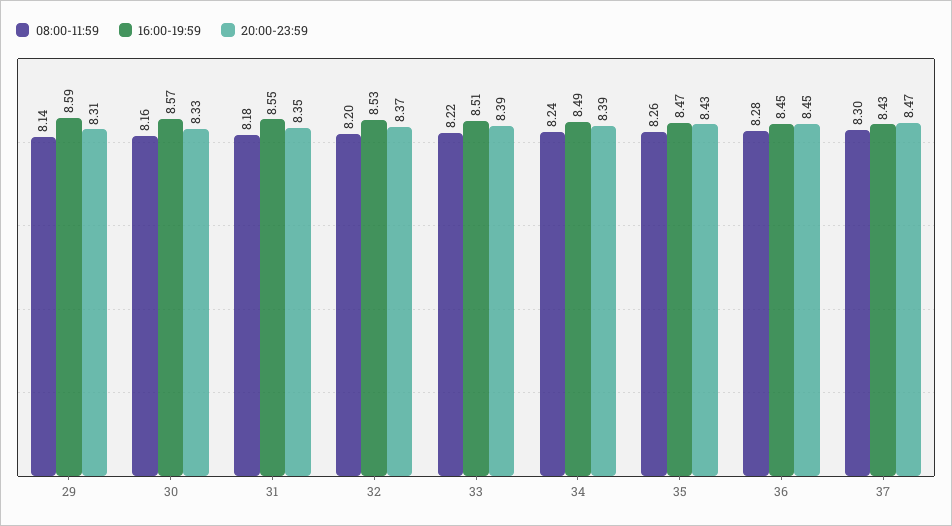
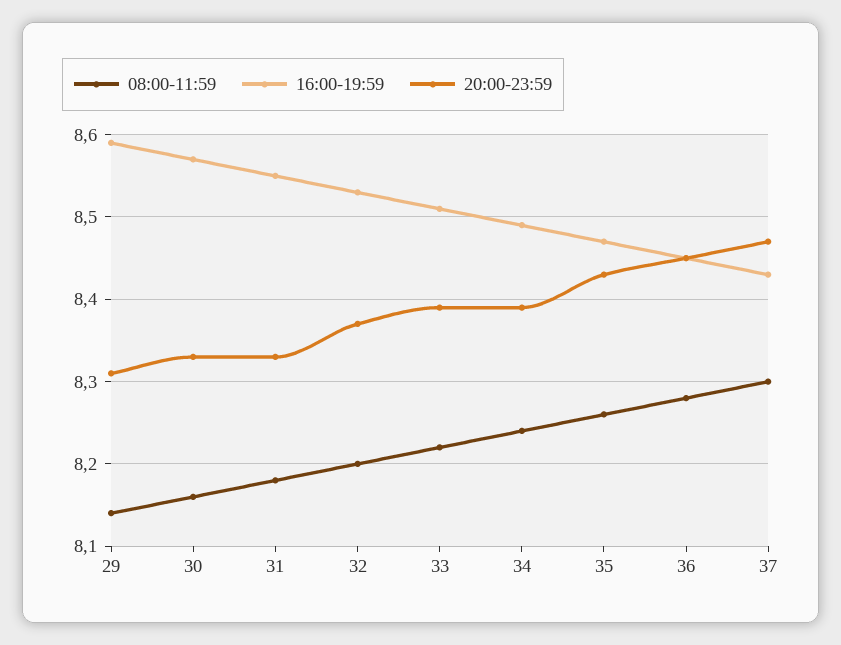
20:00-23:59, 31: 8.35 -> 8.33

